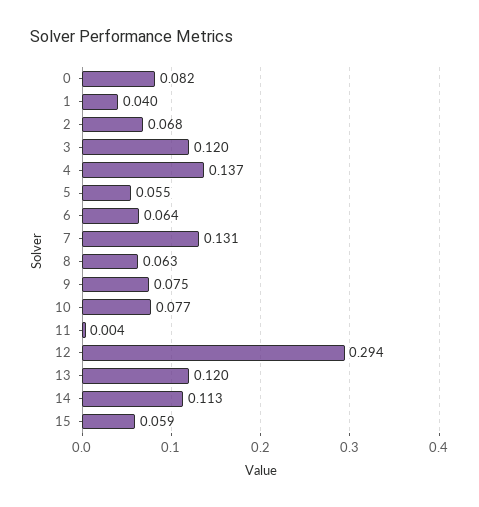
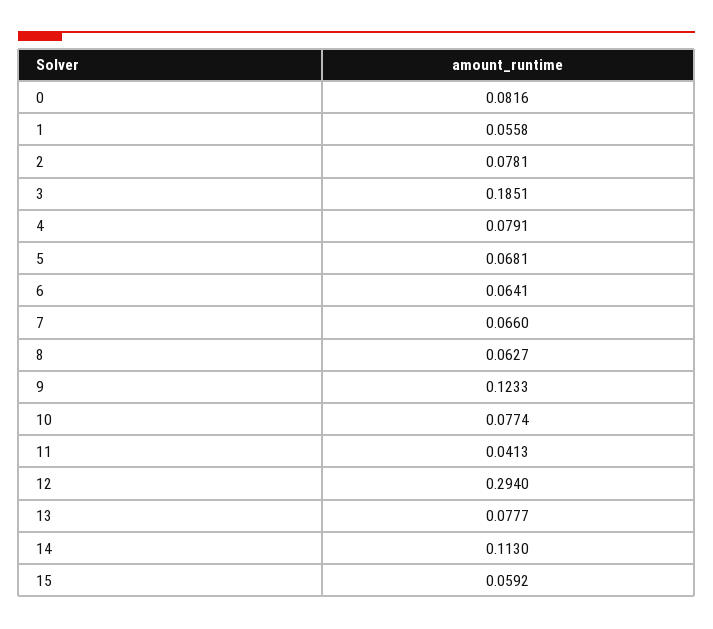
1: 0.04 -> 0.0558
2: 0.068 -> 0.0781
3: 0.12 -> 0.1851
4: 0.137 -> 0.0791
5: 0.055 -> 0.0681
7: 0.131 -> 0.066
9: 0.075 -> 0.1233
11: 0.004 -> 0.0413
13: 0.12 -> 0.0777

